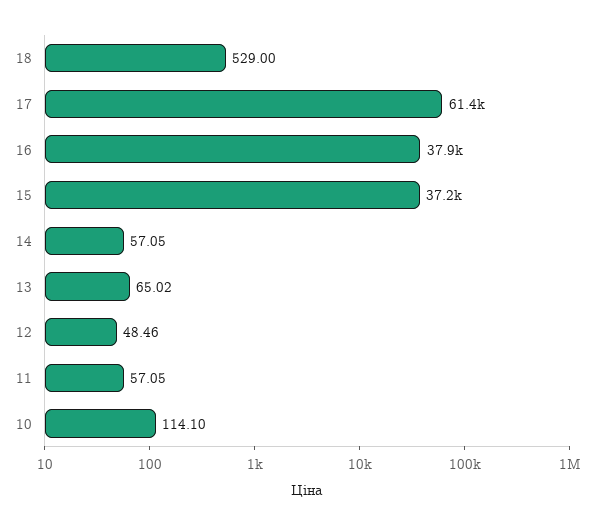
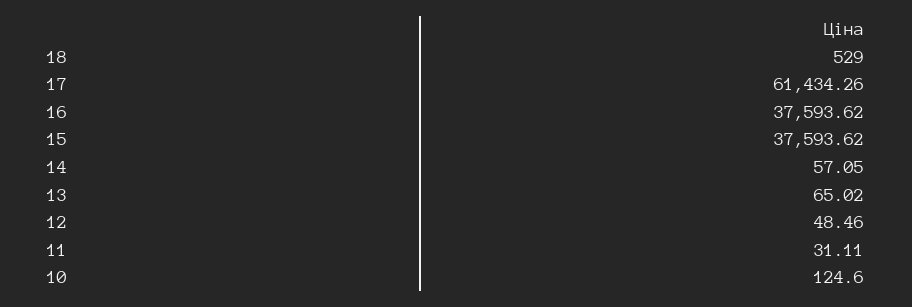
16: 37900 -> 37593.62
15: 37200 -> 37593.62
11: 57.05 -> 31.11
10: 114.1 -> 124.6

